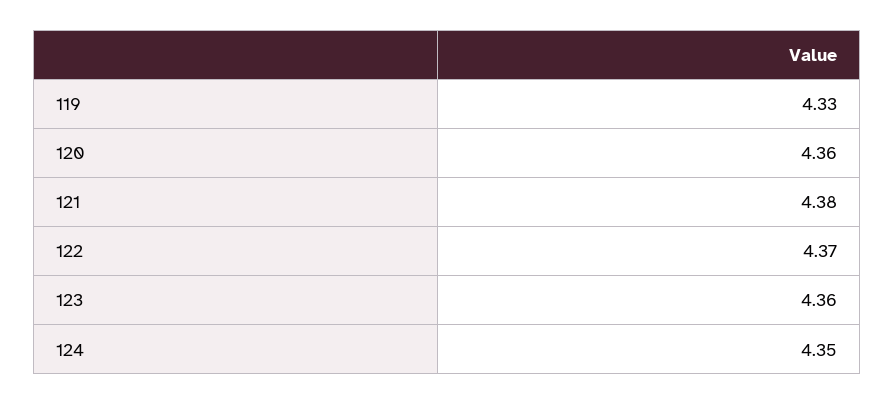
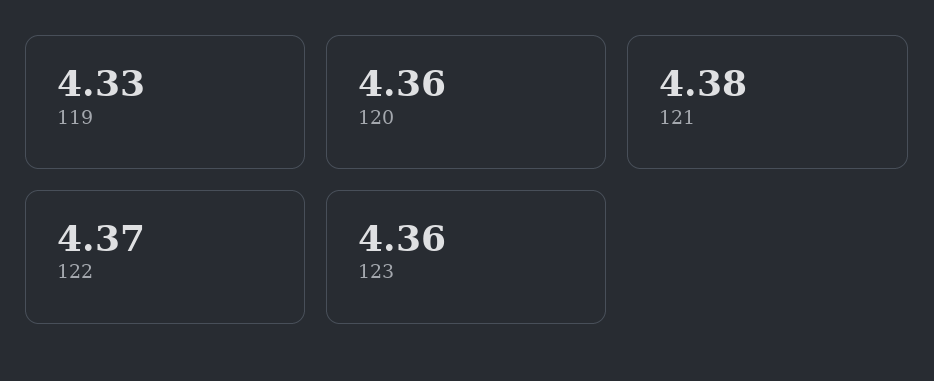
124: 4.35 -> none

